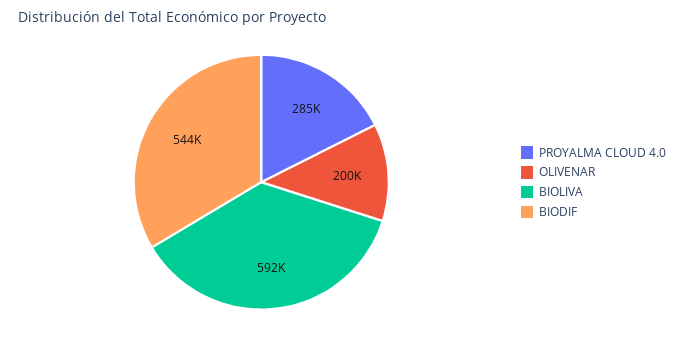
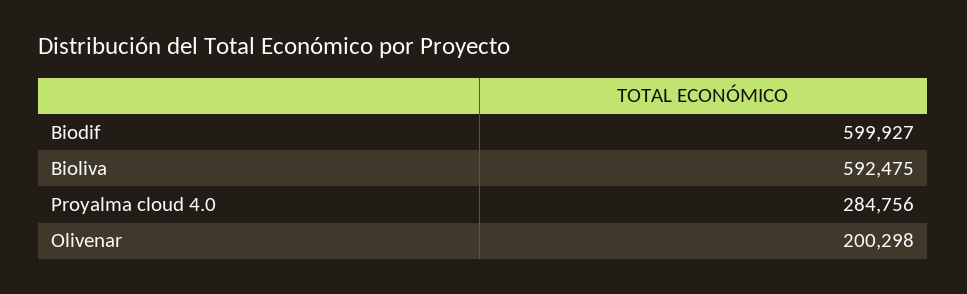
BIODIF: 544000 -> 599927

